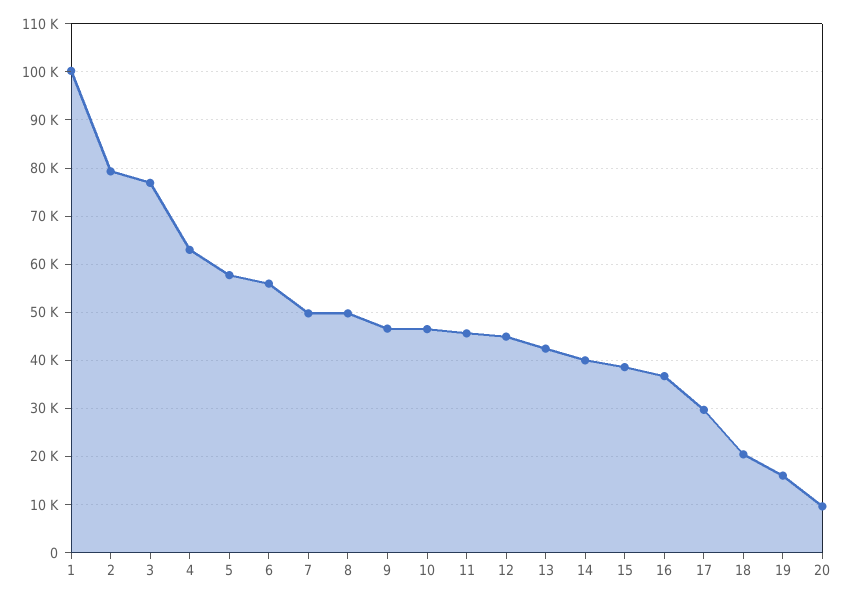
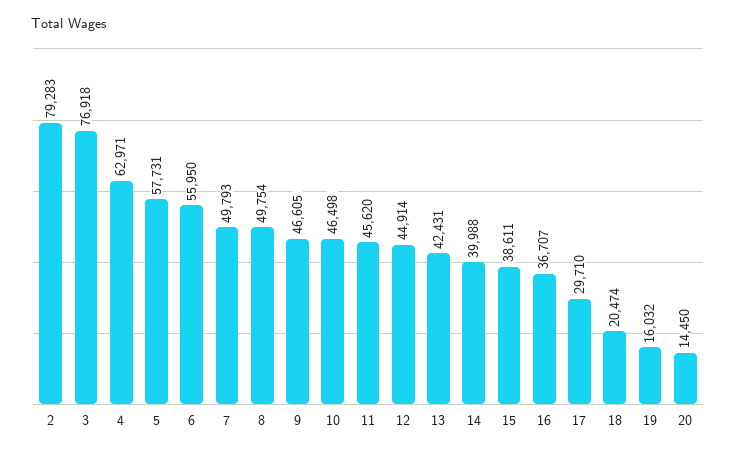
1: 100000 -> none
20: 10000 -> 14450

